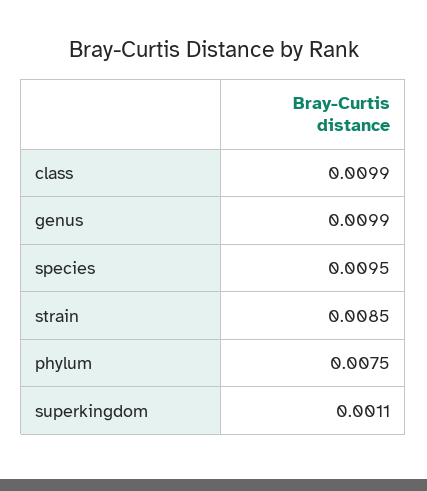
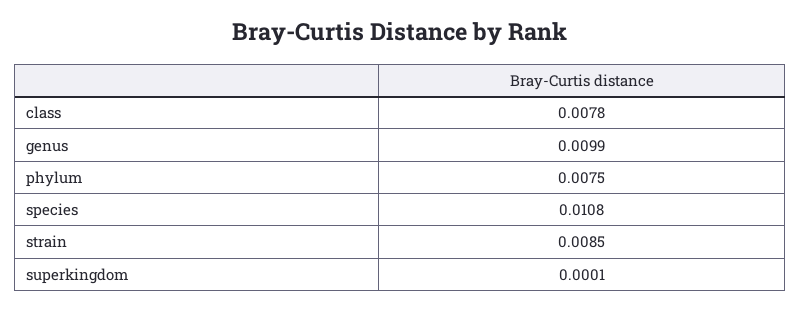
class: 0.0099 -> 0.0078
species: 0.0095 -> 0.0108
superkingdom: 0.0011 -> 0.0001

